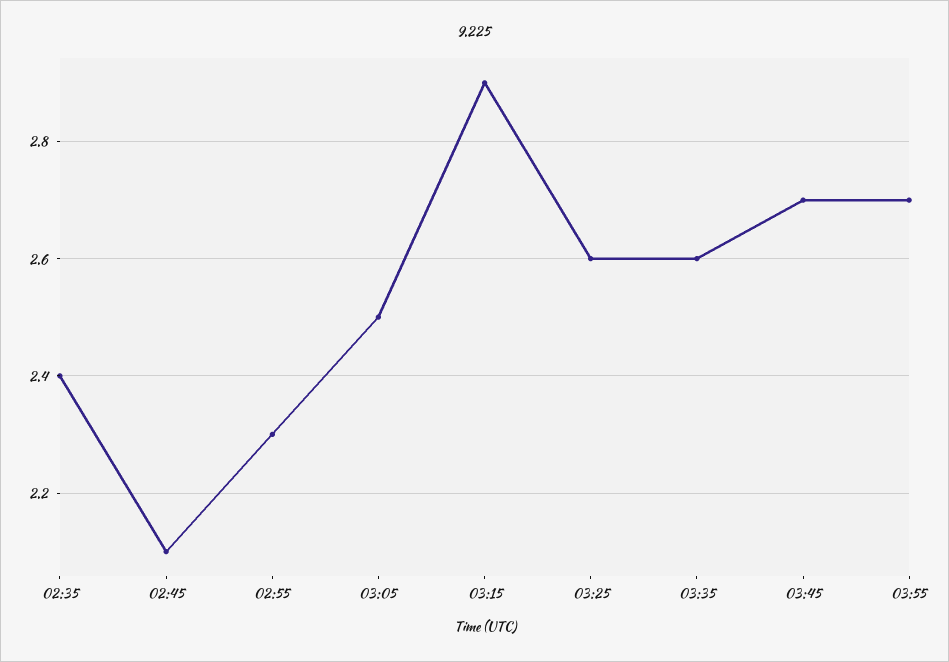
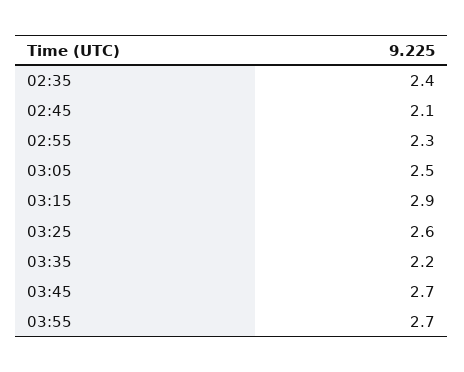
03:35: 2.6 -> 2.2

